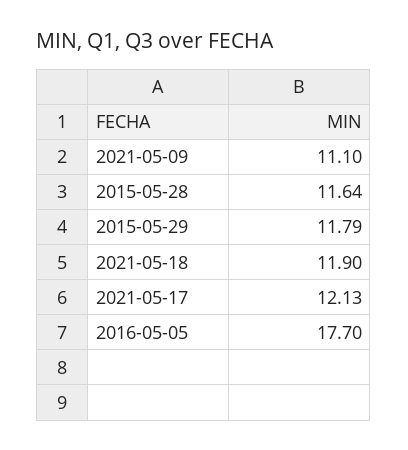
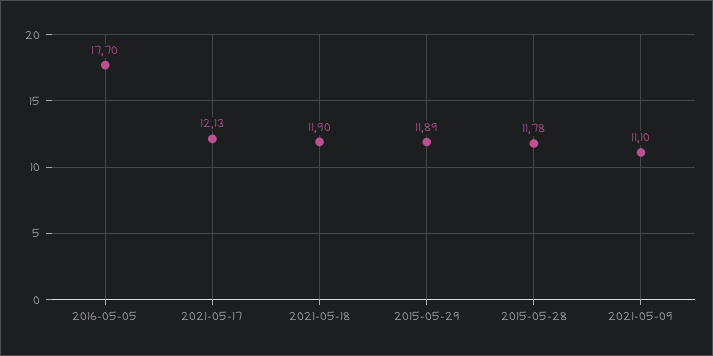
2015-05-28: 11.64 -> 11.78
2015-05-29: 11.79 -> 11.89

